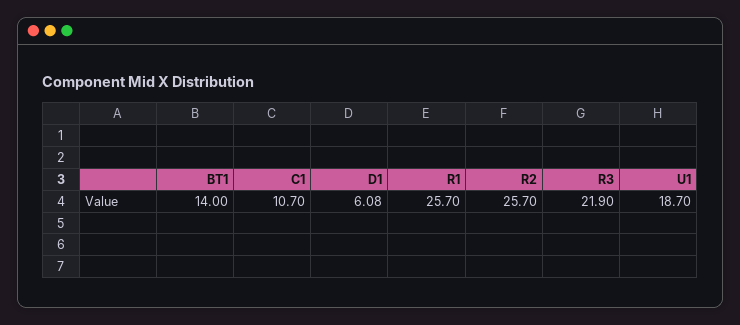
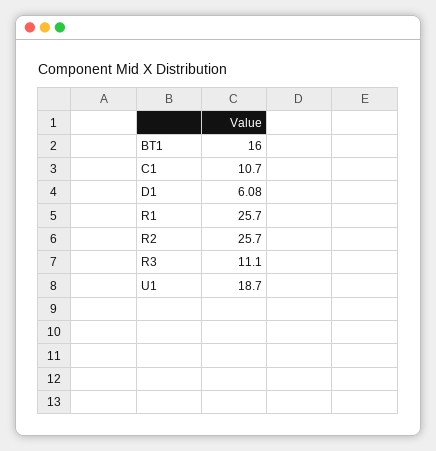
BT1: 14 -> 16
R3: 21.9 -> 11.1

